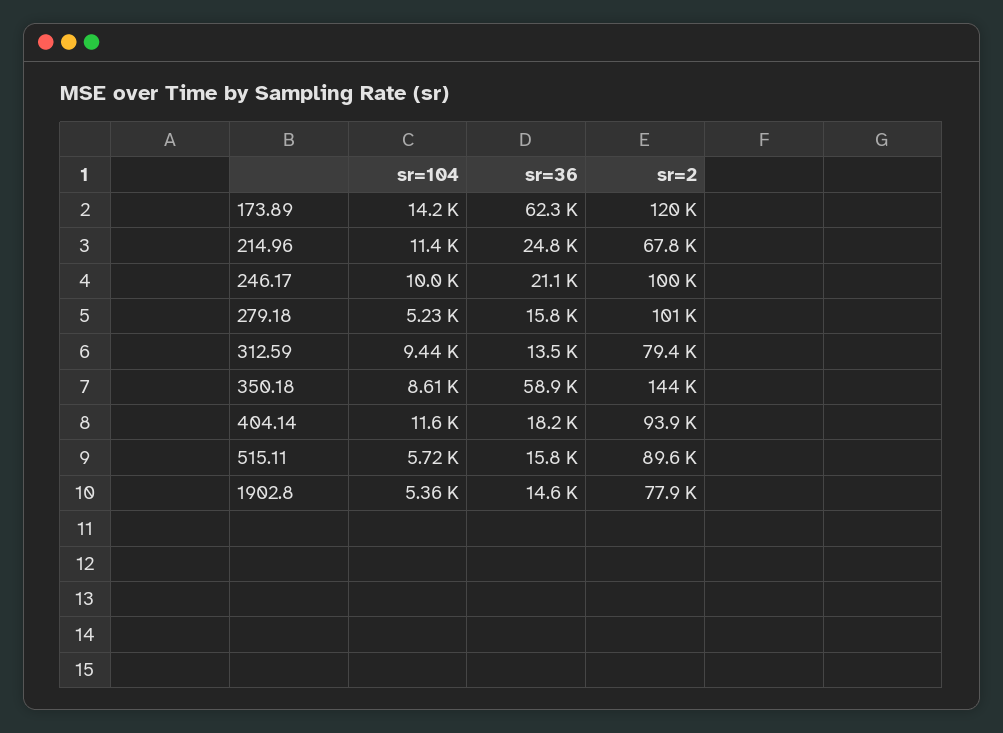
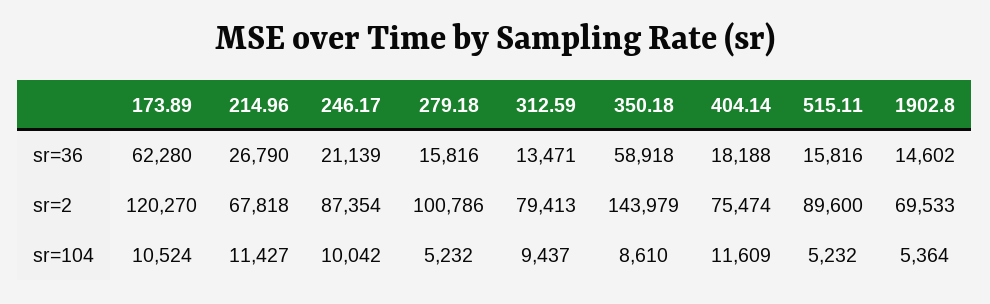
sr=104, 173.89: 14200 -> 10524
sr=36, 214.96: 24800 -> 26790
sr=2, 246.17: 100000 -> 87354
sr=2, 404.14: 93900 -> 75474
sr=104, 515.11: 5720 -> 5232
sr=2, 1902.8: 77900 -> 69533

